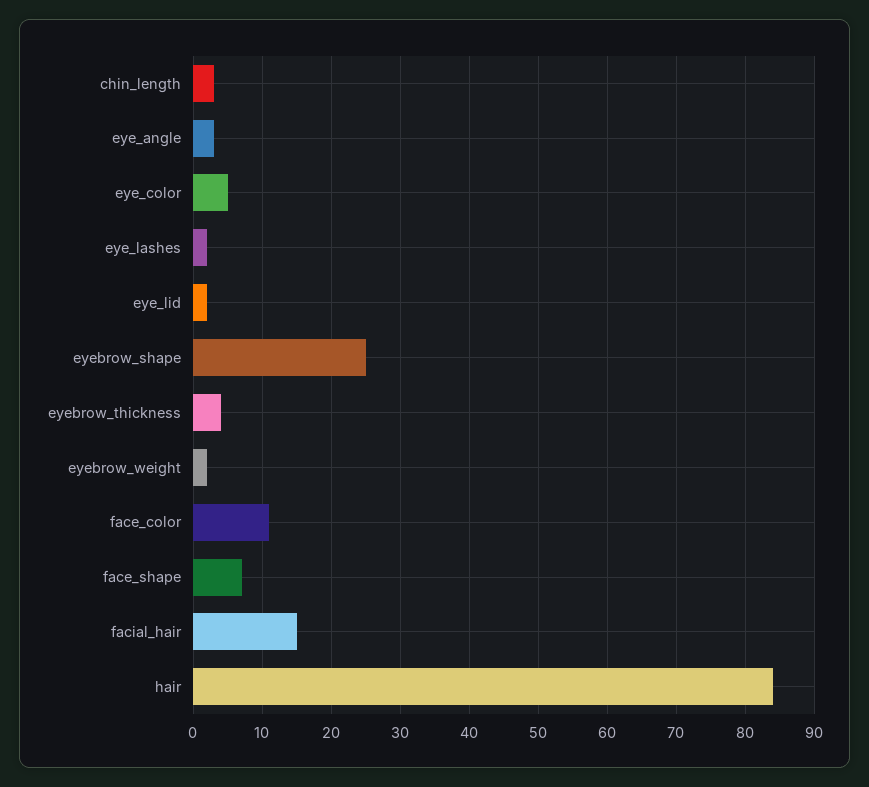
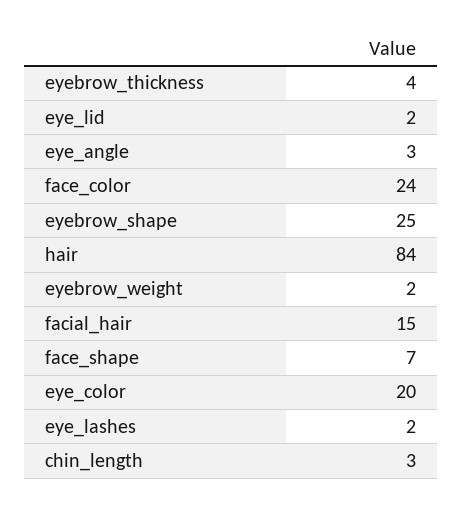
eye_color: 5 -> 20
face_color: 11 -> 24

